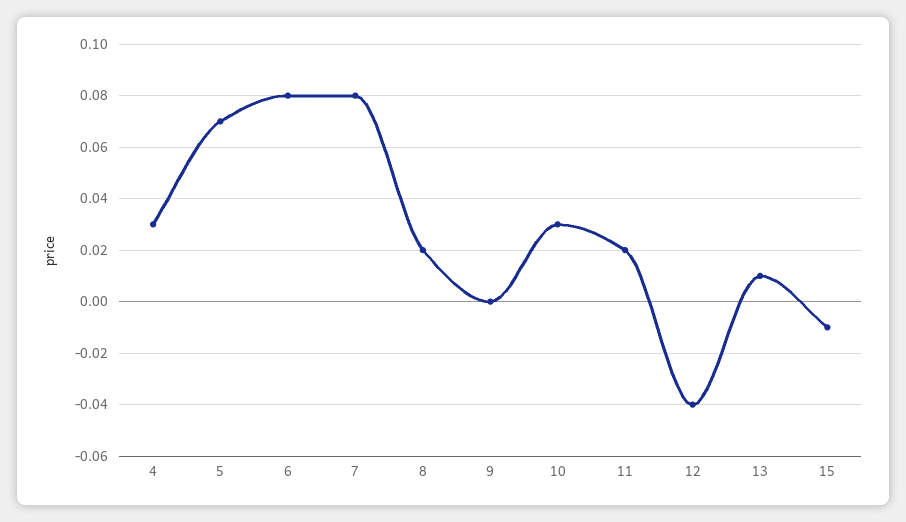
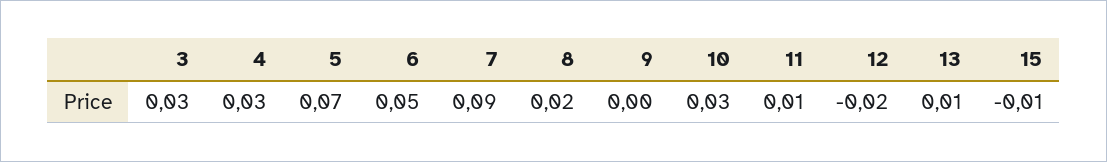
6: 0.08 -> 0.05
7: 0.08 -> 0.09
11: 0.02 -> 0.01
12: -0.04 -> -0.02
3: none -> 0.03

